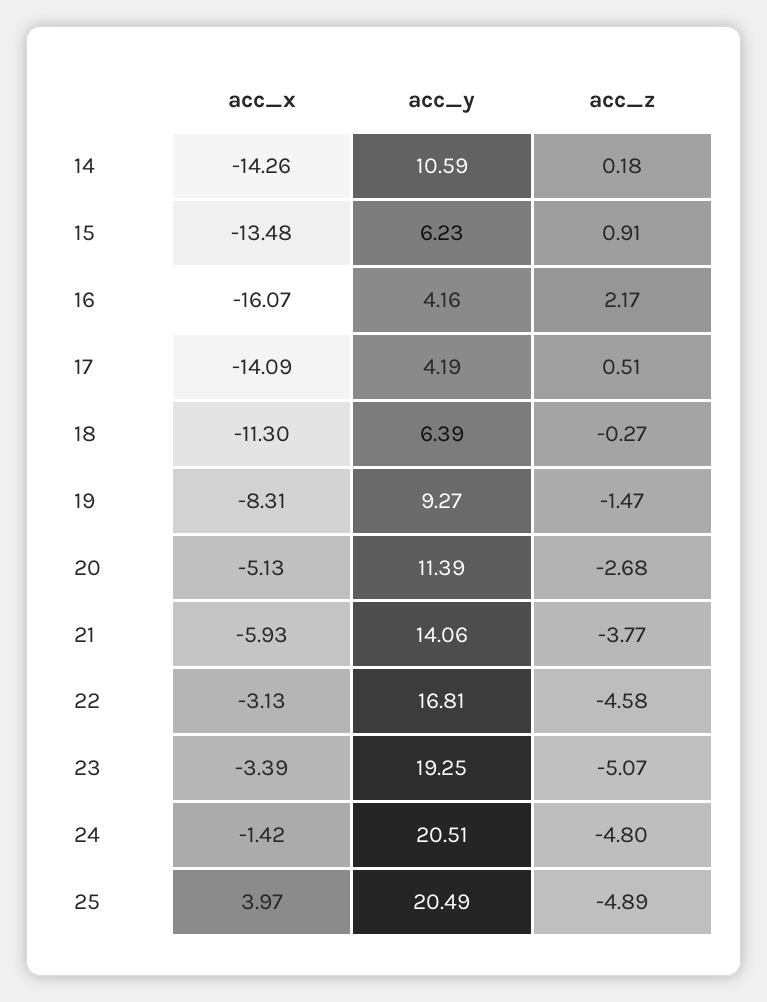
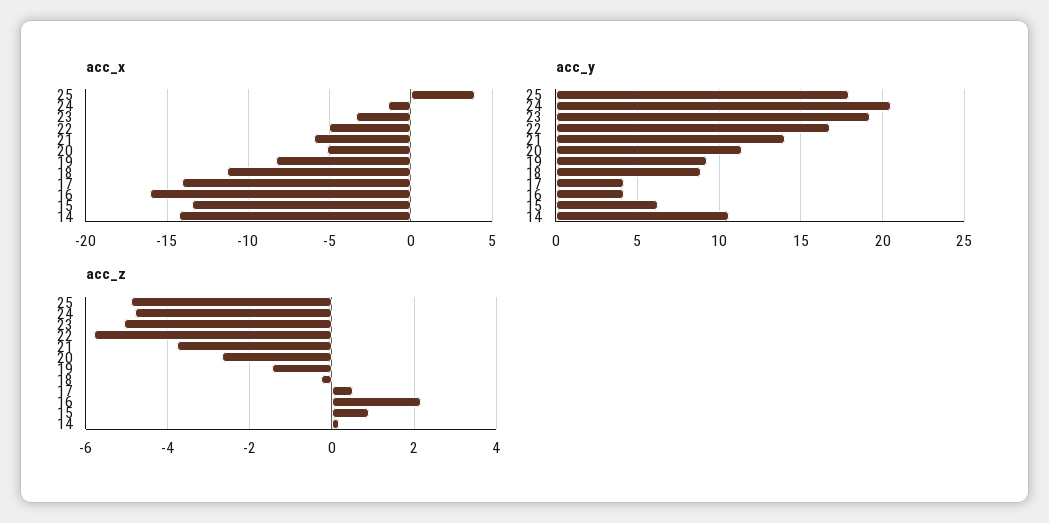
acc_y, 18: 6.39 -> 9
acc_x, 22: -3.13 -> -5
acc_z, 22: -4.58 -> -5.8
acc_y, 25: 20.49 -> 18

